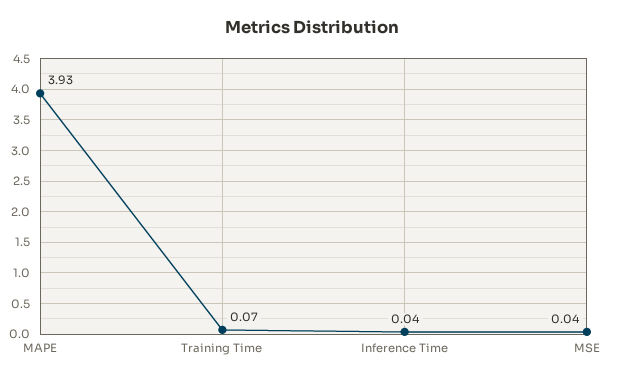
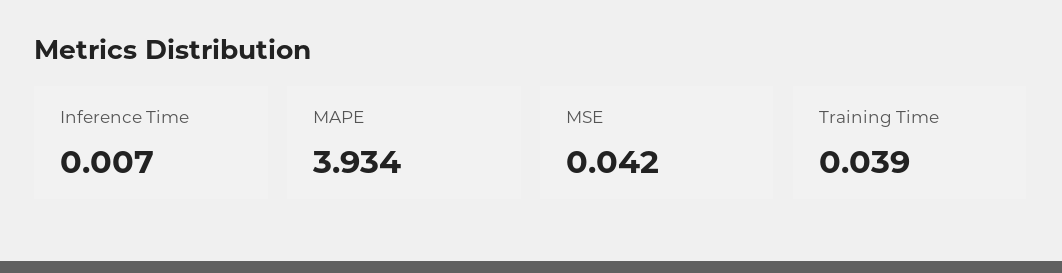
Training Time: 0.07 -> 0.039
Inference Time: 0.04 -> 0.007

